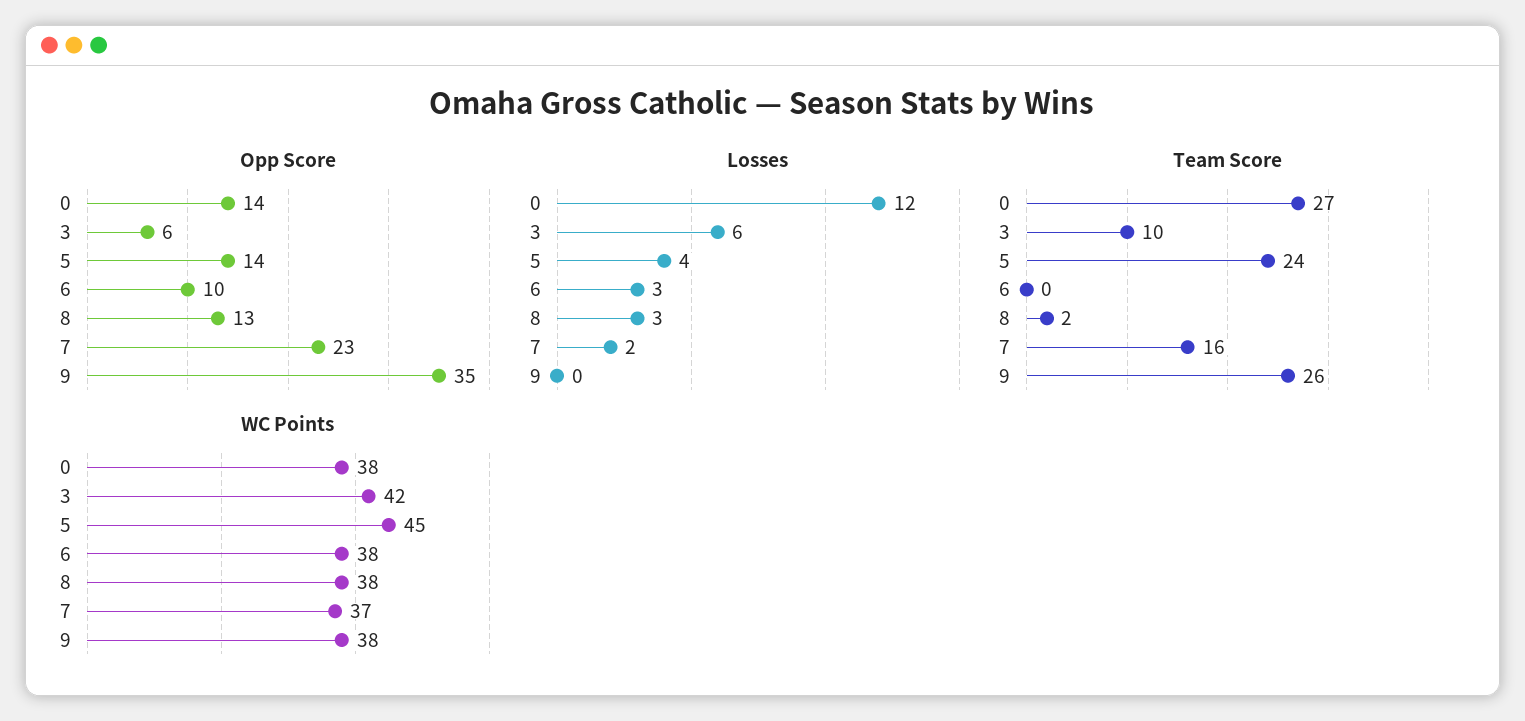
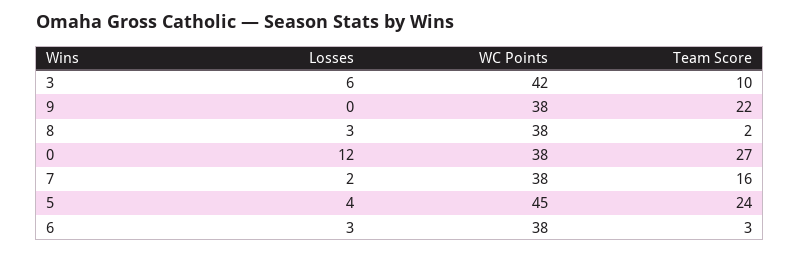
Opp Score, 0: 14 -> none
Opp Score, 3: 6 -> none
Opp Score, 5: 14 -> none
Opp Score, 6: 10 -> none
Opp Score, 8: 13 -> none
Opp Score, 7: 23 -> none
Opp Score, 9: 35 -> none
Team Score, 6: 0 -> 3
Team Score, 9: 26 -> 22
WC Points, 7: 37 -> 38

